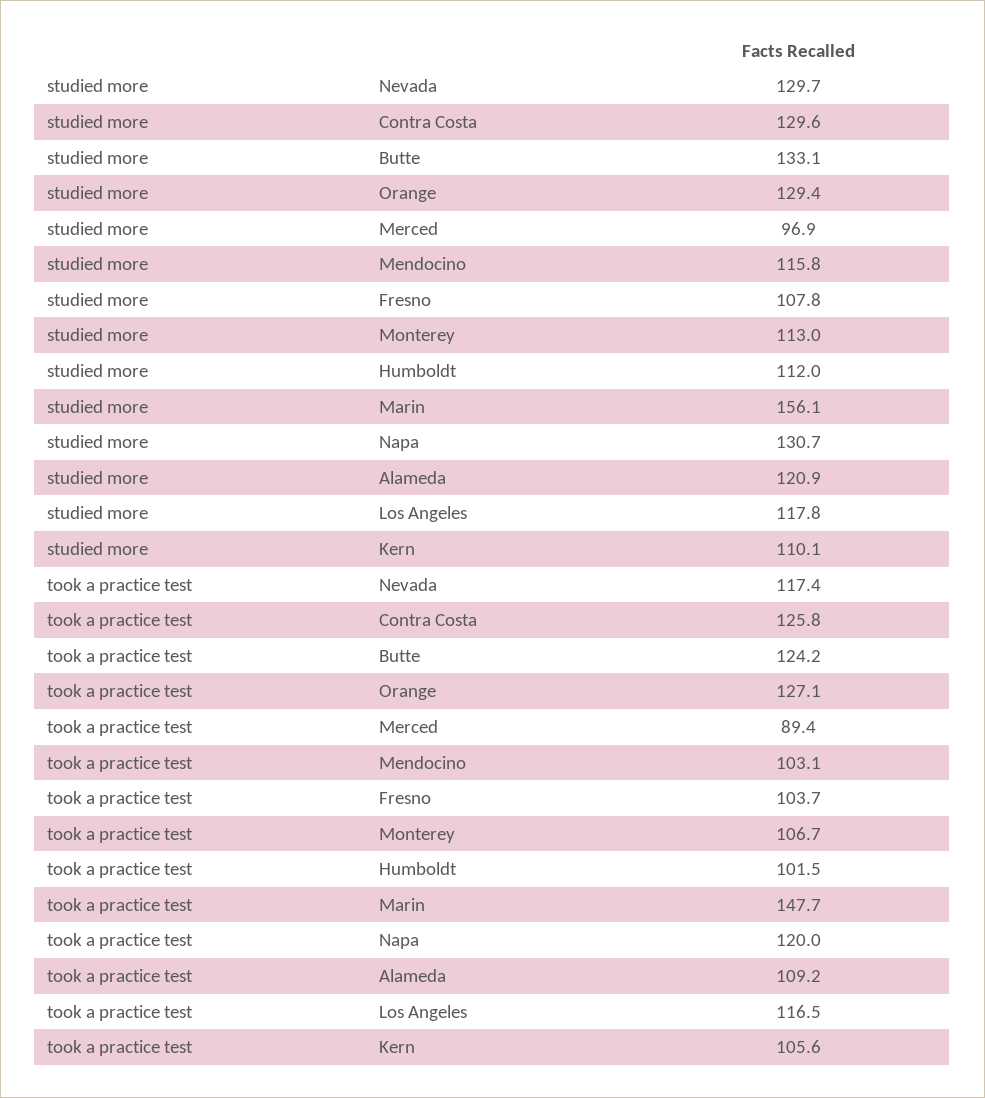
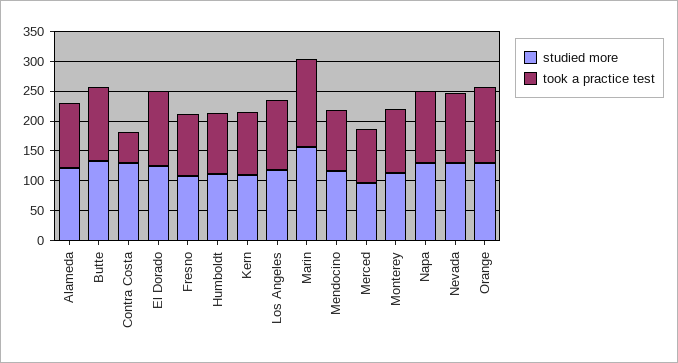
took a practice test, Contra Costa: 125.8 -> 50
studied more, El Dorado: none -> 125
took a practice test, El Dorado: none -> 125

